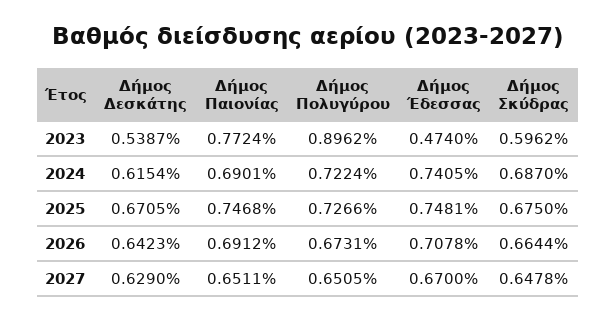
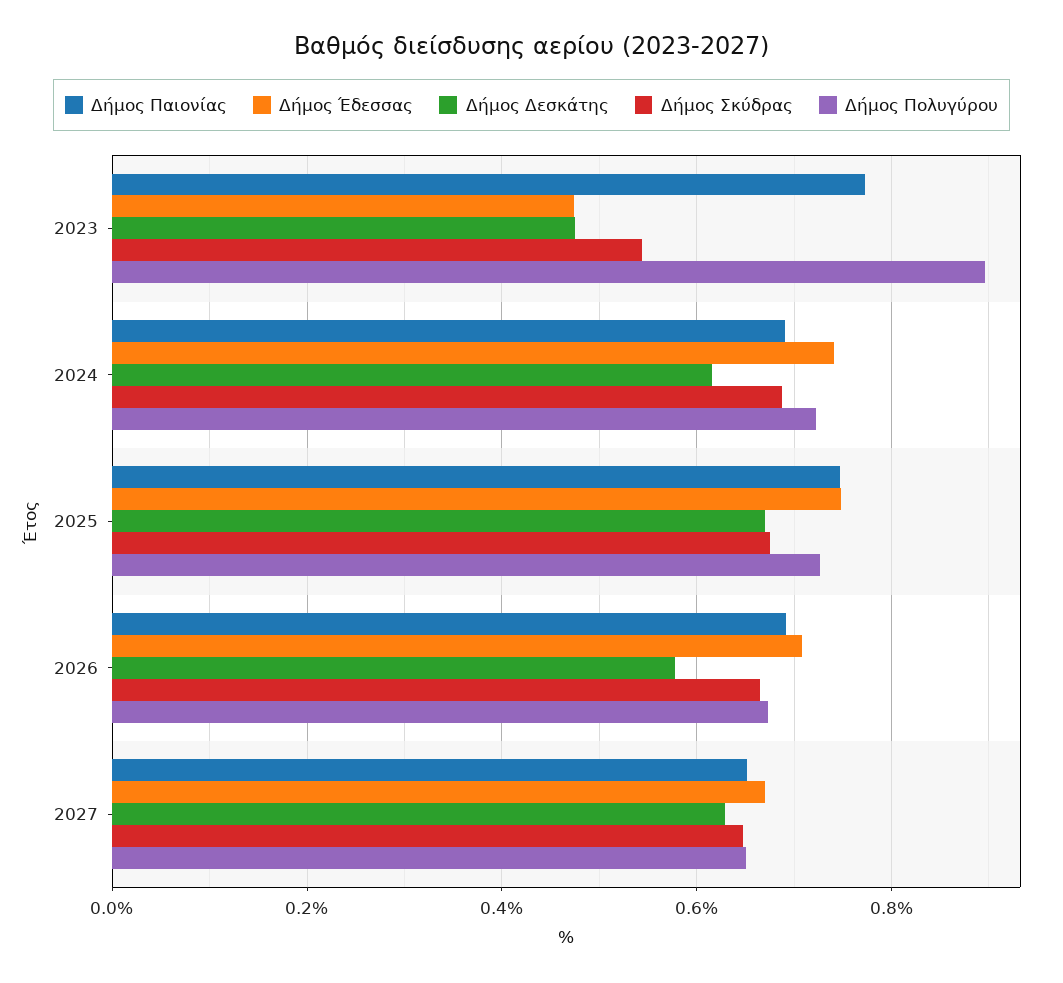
Δήμος Δεσκάτης, 2023: 0.5387 -> 0.48
Δήμος Σκύδρας, 2023: 0.5962 -> 0.54
Δήμος Δεσκάτης, 2026: 0.6423 -> 0.58

